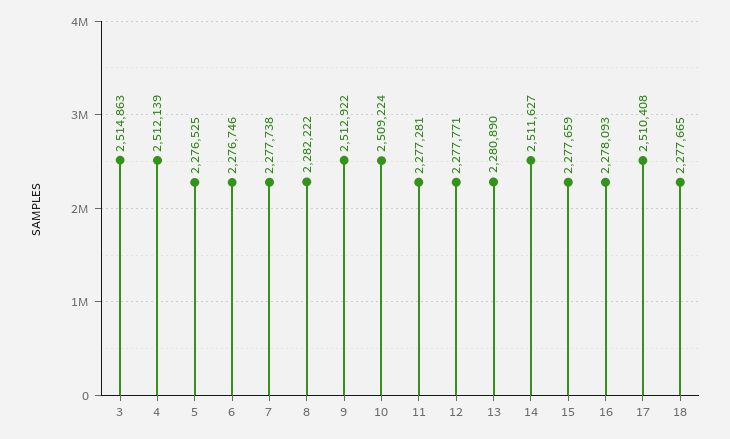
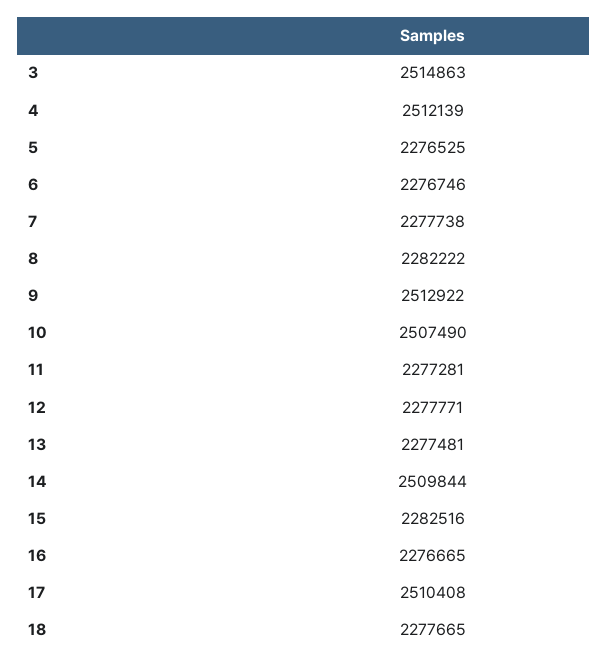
10: 2509224 -> 2507490
13: 2280890 -> 2277481
14: 2511627 -> 2509844
15: 2277659 -> 2282516
16: 2278093 -> 2276665

